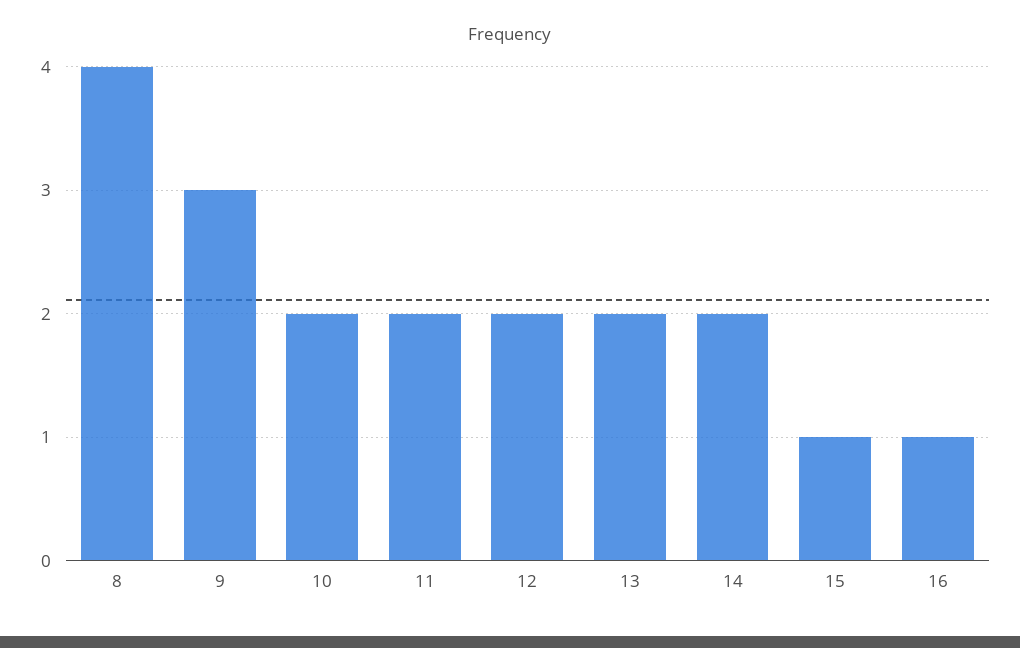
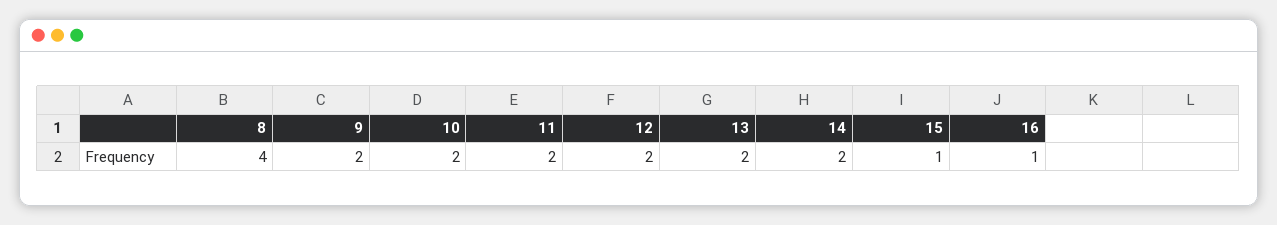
9: 3 -> 2

